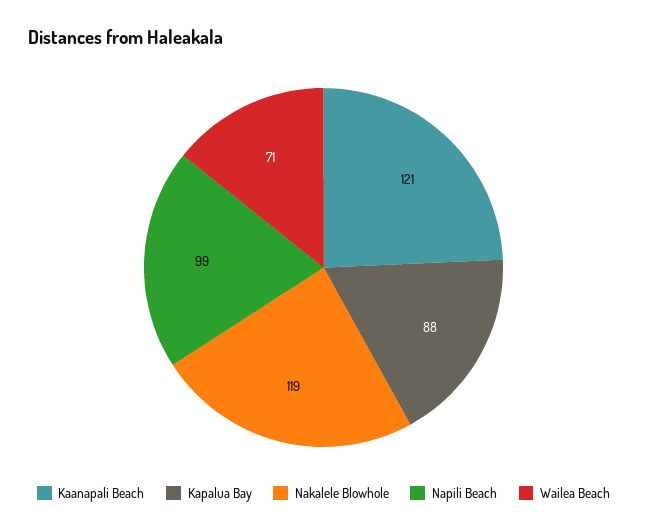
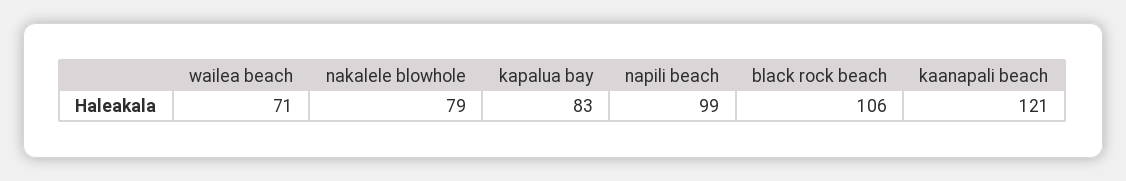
Kapalua Bay: 88 -> 83
Nakalele Blowhole: 119 -> 79
black rock beach: none -> 106

